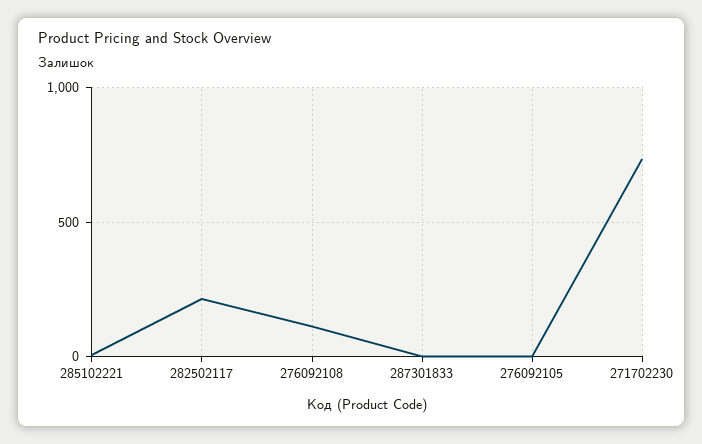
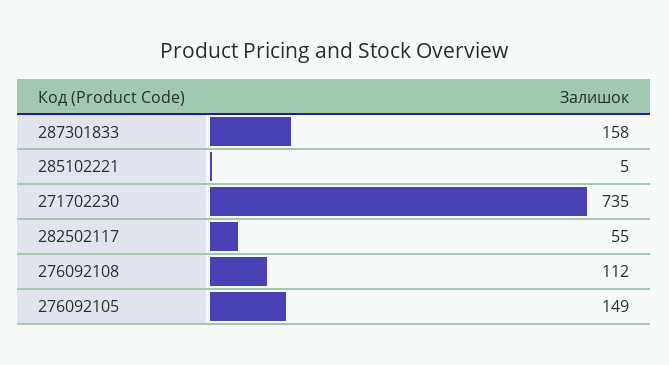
282502117: 200 -> 55
287301833: 0 -> 158
276092105: 0 -> 149

